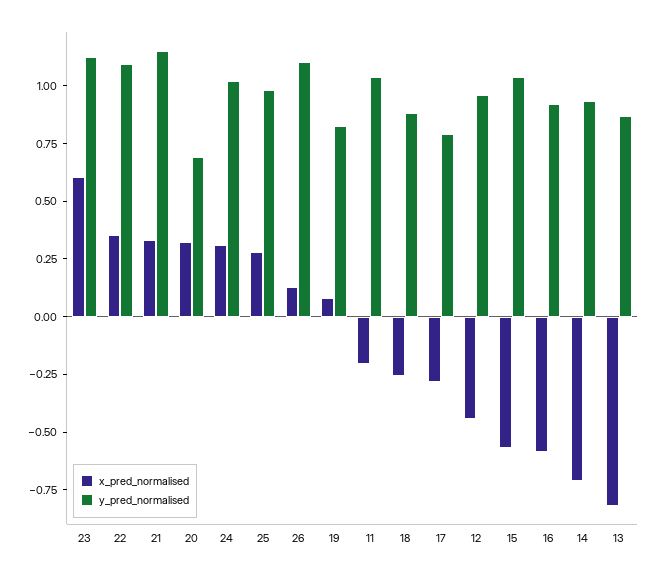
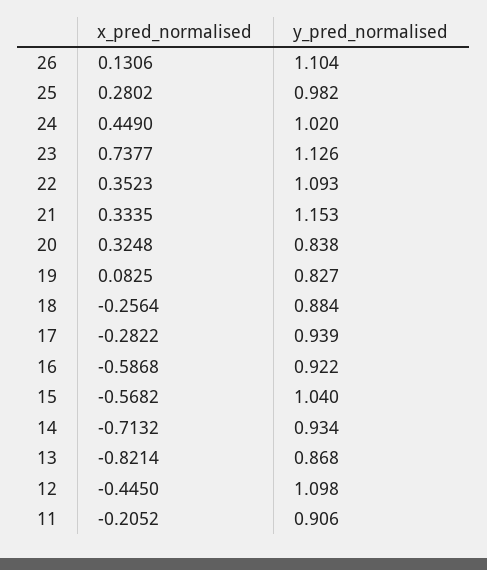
x_pred_normalised, 23: 0.6 -> 0.7377
y_pred_normalised, 20: 0.7 -> 0.838
x_pred_normalised, 24: 0.3 -> 0.449
y_pred_normalised, 11: 1.05 -> 0.906
y_pred_normalised, 17: 0.8 -> 0.939
y_pred_normalised, 12: 0.95 -> 1.098

